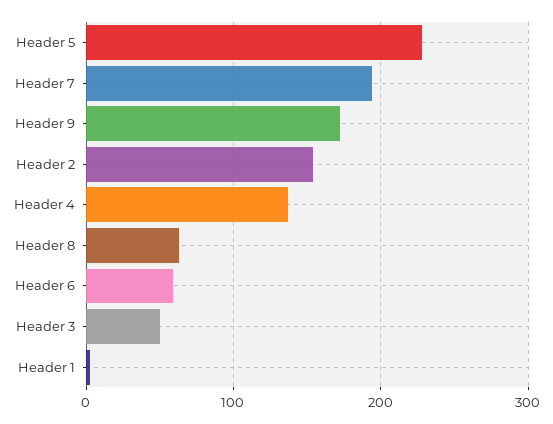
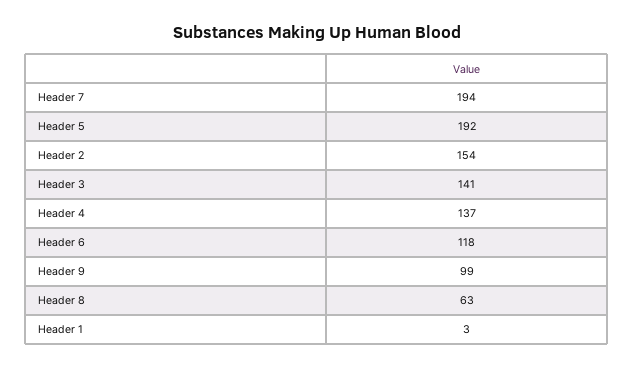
Header 5: 230 -> 192
Header 9: 170 -> 99
Header 6: 60 -> 118
Header 3: 50 -> 141

